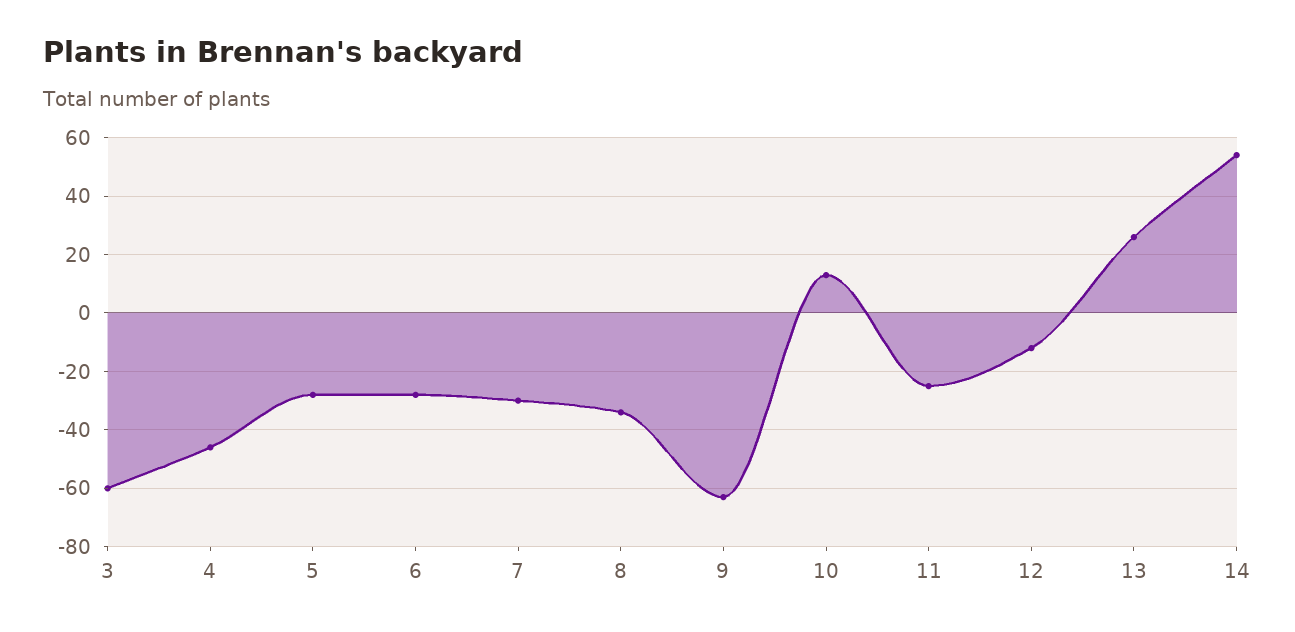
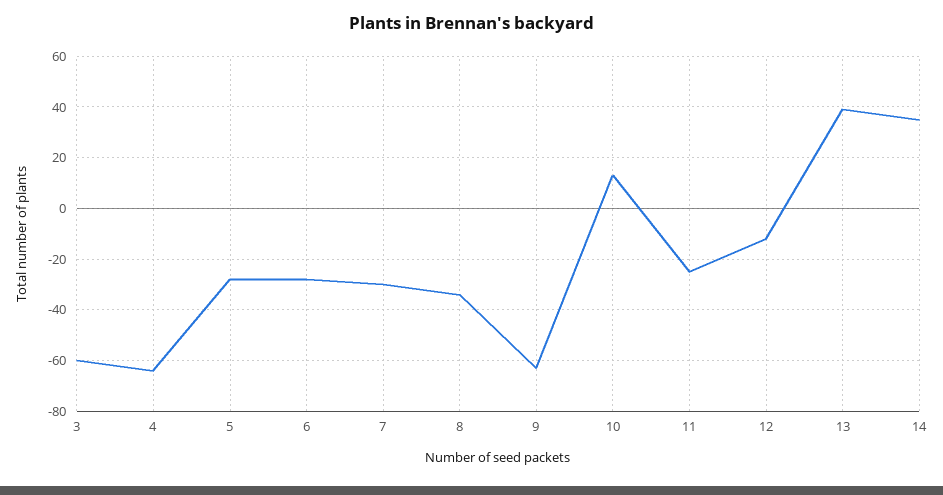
4: -45 -> -65
13: 25 -> 40
14: 55 -> 35

